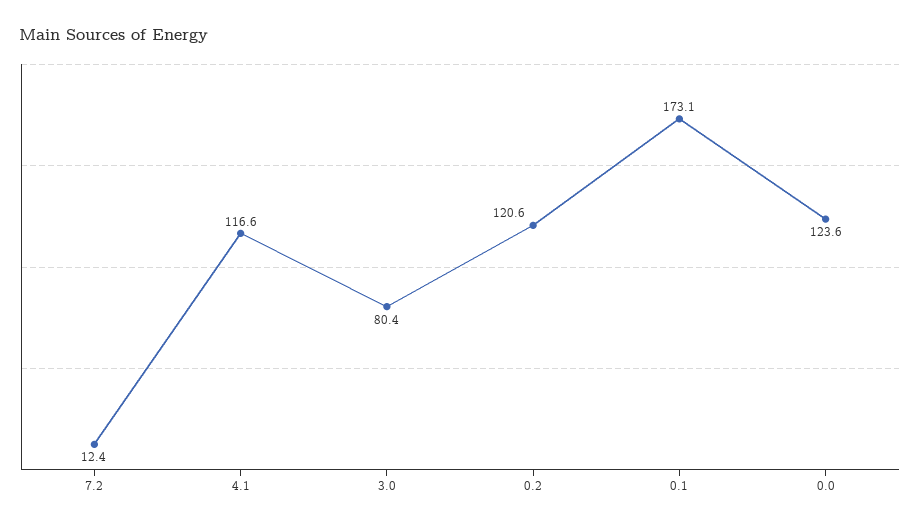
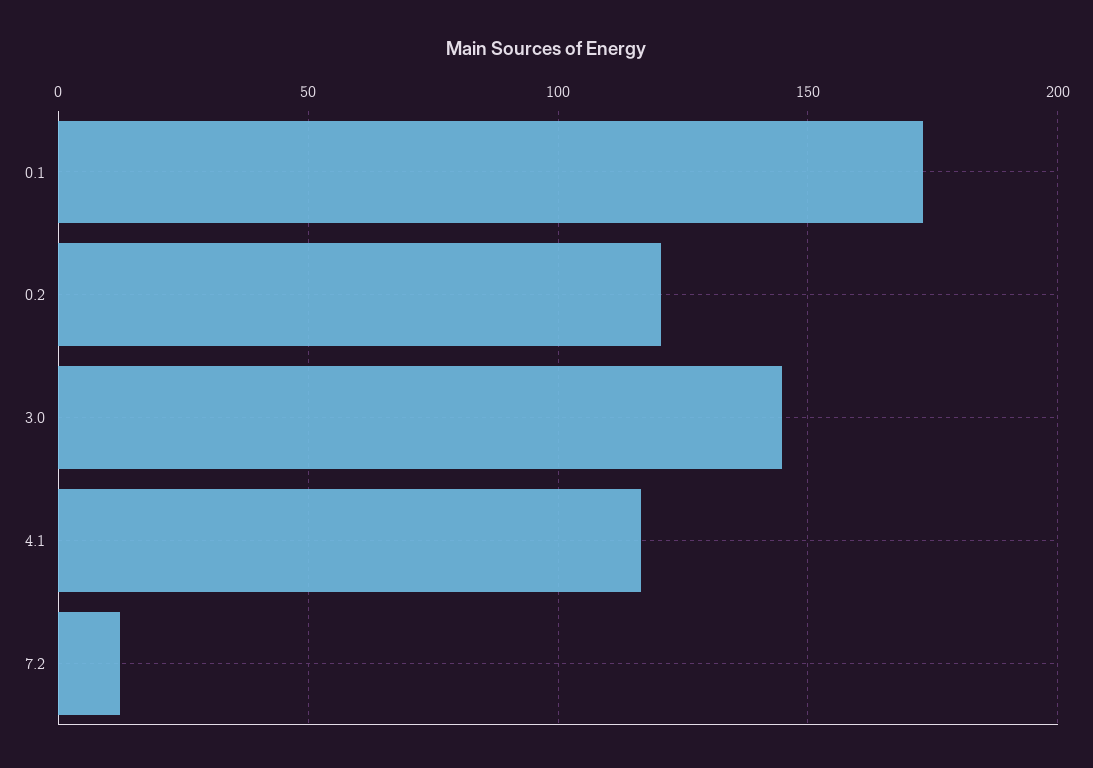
3.0: 80.4 -> 145
0.0: 123.6 -> none

